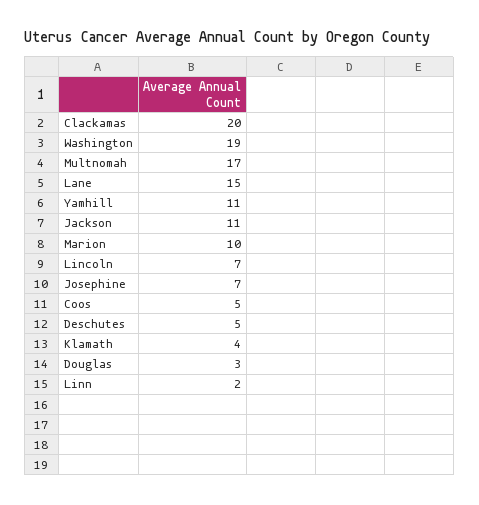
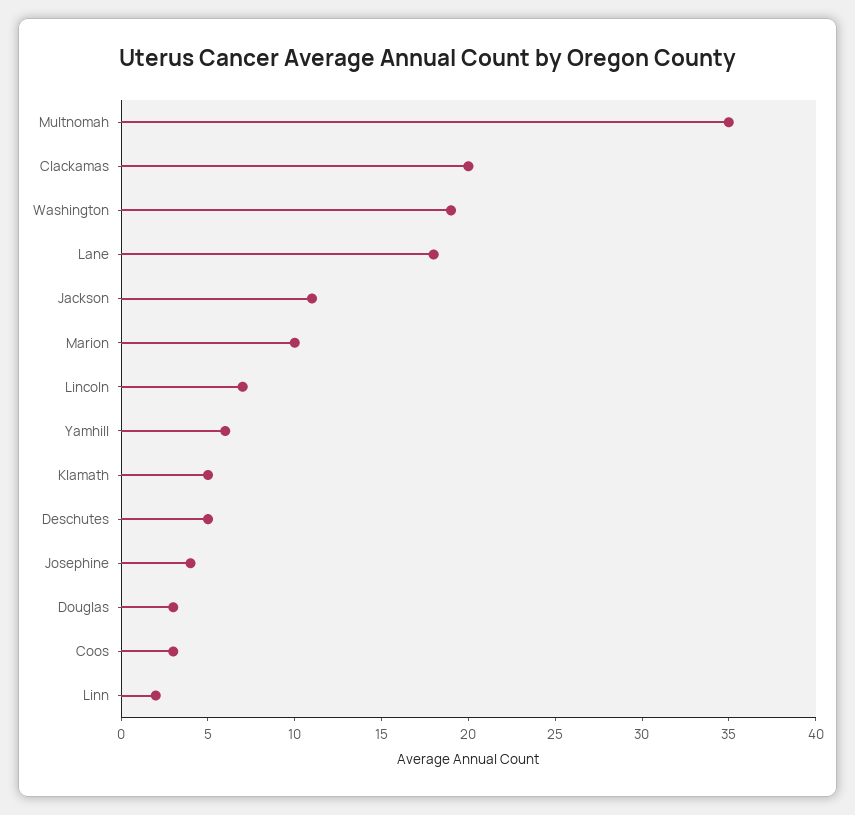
Multnomah: 17 -> 35
Lane: 15 -> 18
Yamhill: 11 -> 6
Josephine: 7 -> 4
Coos: 5 -> 3
Klamath: 4 -> 5

